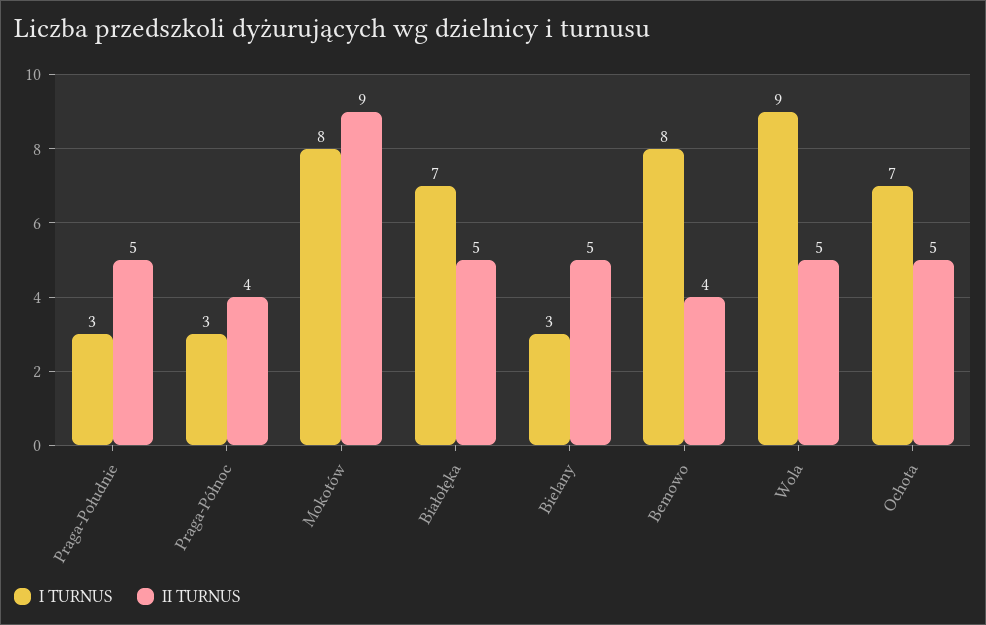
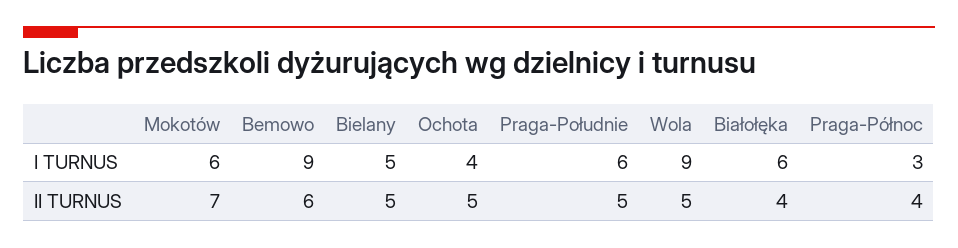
I TURNUS, Praga-Południe: 3 -> 6
I TURNUS, Mokotów: 8 -> 6
II TURNUS, Mokotów: 9 -> 7
I TURNUS, Białołęka: 7 -> 6
II TURNUS, Białołęka: 5 -> 4
I TURNUS, Bielany: 3 -> 5
I TURNUS, Bemowo: 8 -> 9
II TURNUS, Bemowo: 4 -> 6
I TURNUS, Ochota: 7 -> 4

